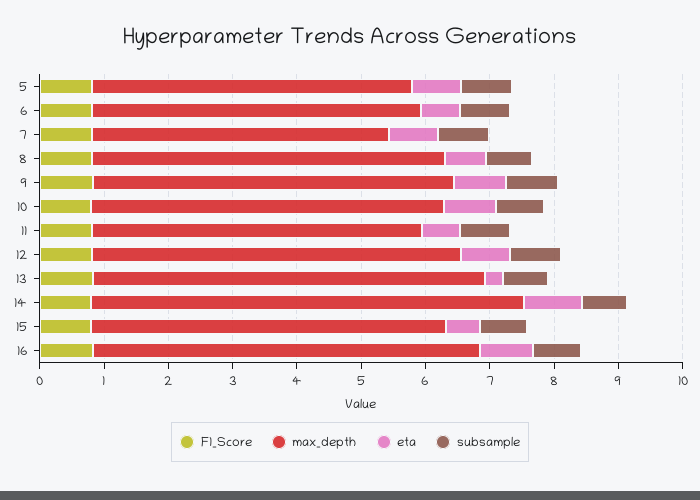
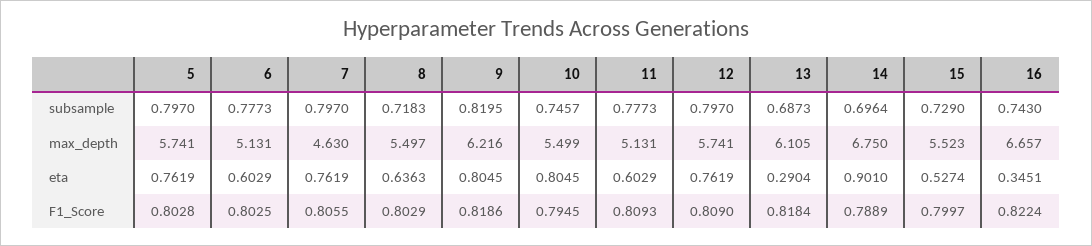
max_depth, 5: 5 -> 5.741
max_depth, 9: 5.6 -> 6.216
max_depth, 16: 6 -> 6.657
eta, 16: 0.8 -> 0.3451

